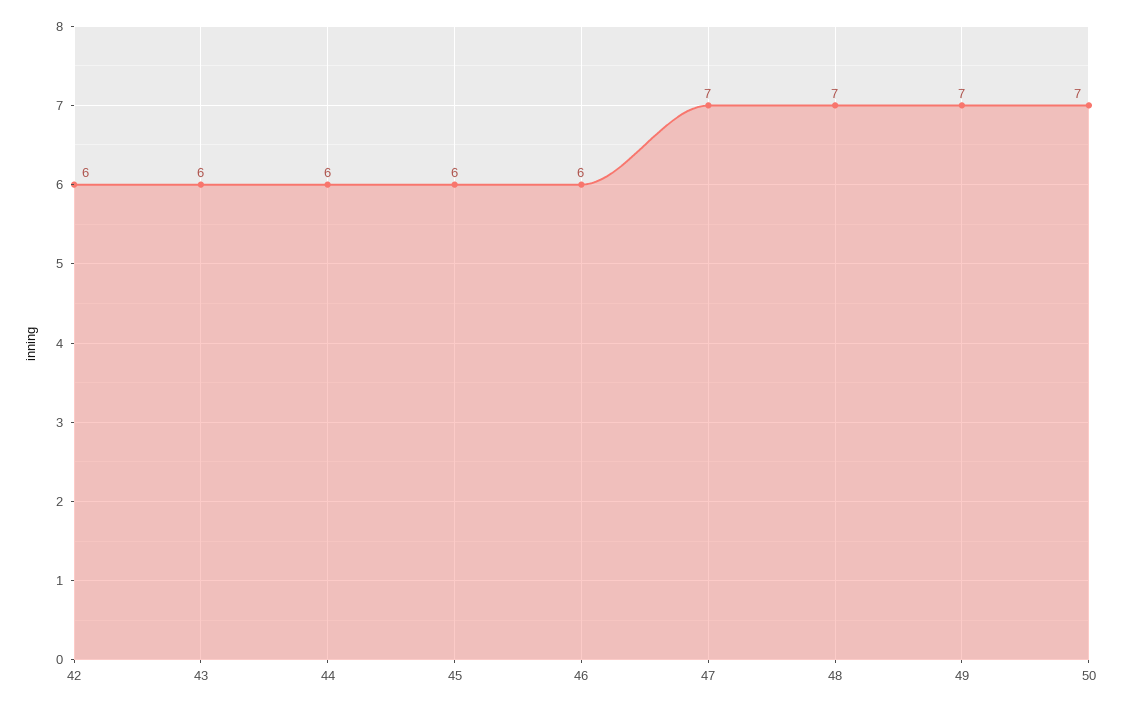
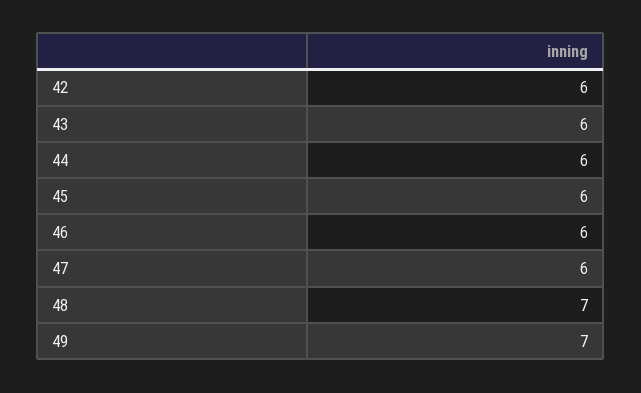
47: 7 -> 6
50: 7 -> none

